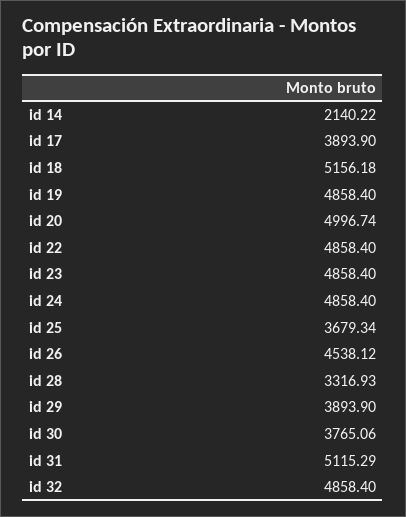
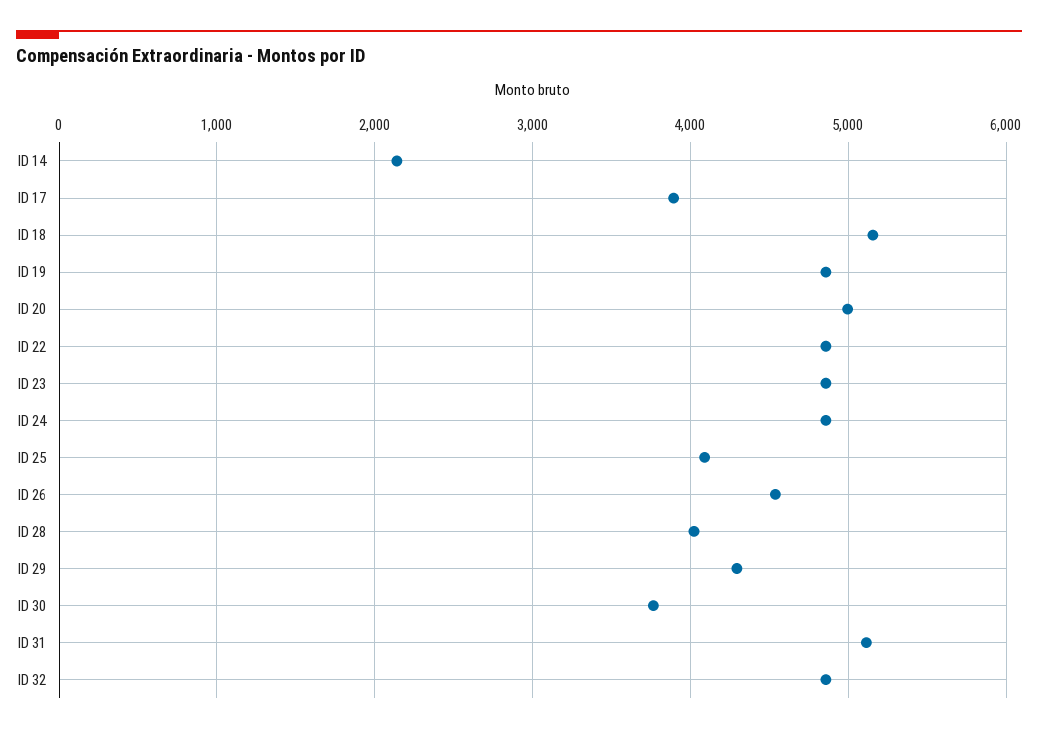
id 25: 3679.34 -> 4100
id 28: 3316.93 -> 4000
id 29: 3893.9 -> 4300

